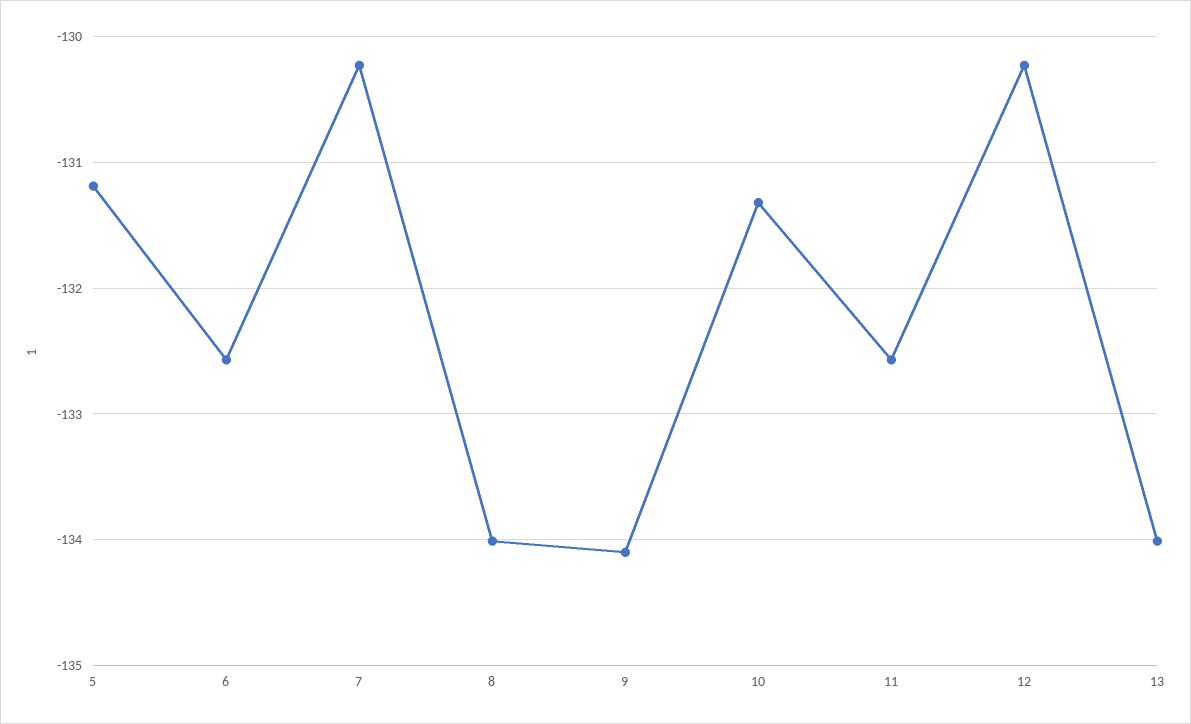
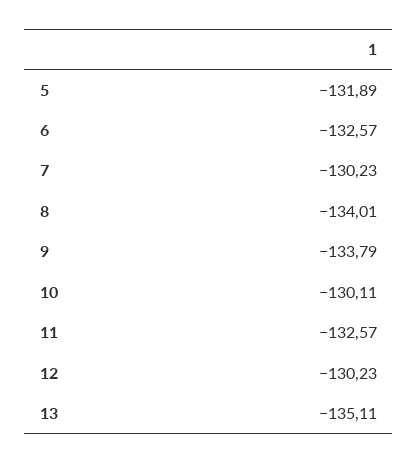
5: -131.2 -> -131.89
9: -134.1 -> -133.79
10: -131.3 -> -130.11
13: -134 -> -135.11

